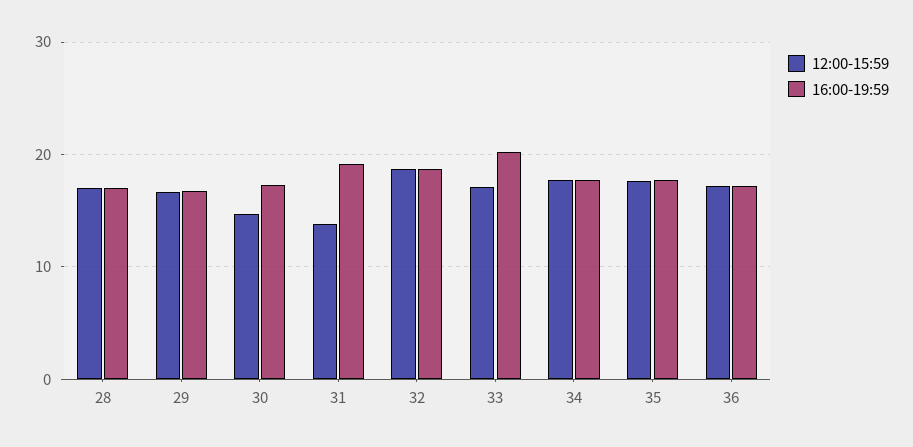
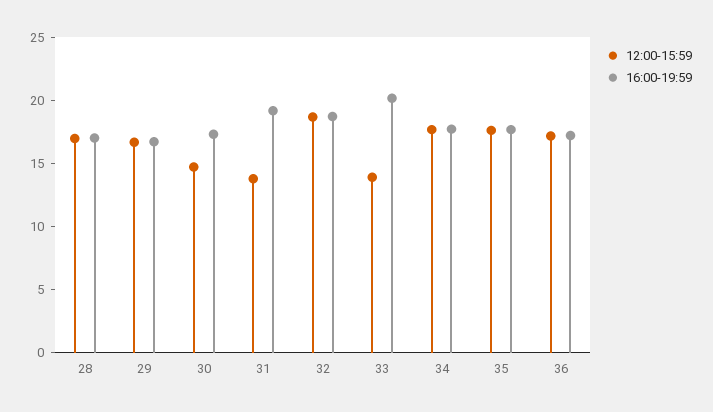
12:00-15:59, 33: 17 -> 14

